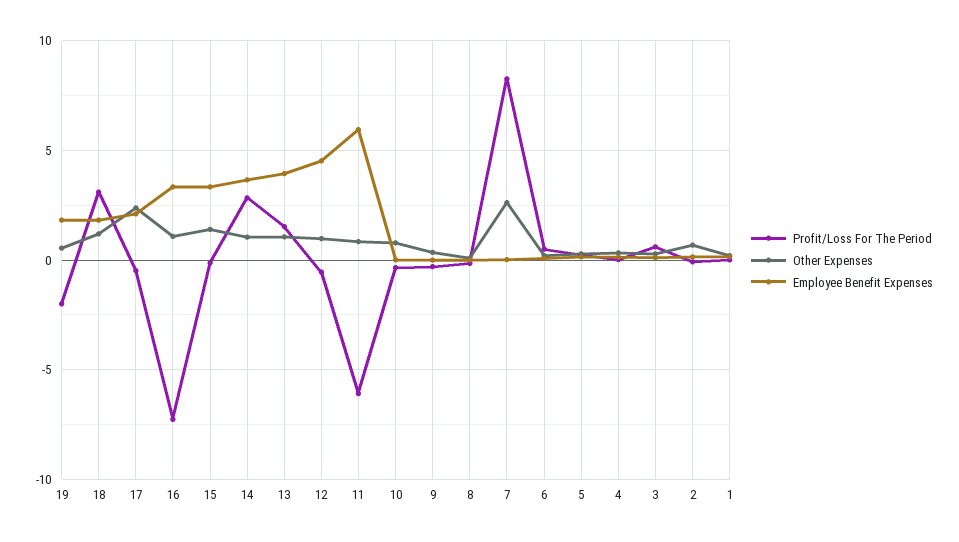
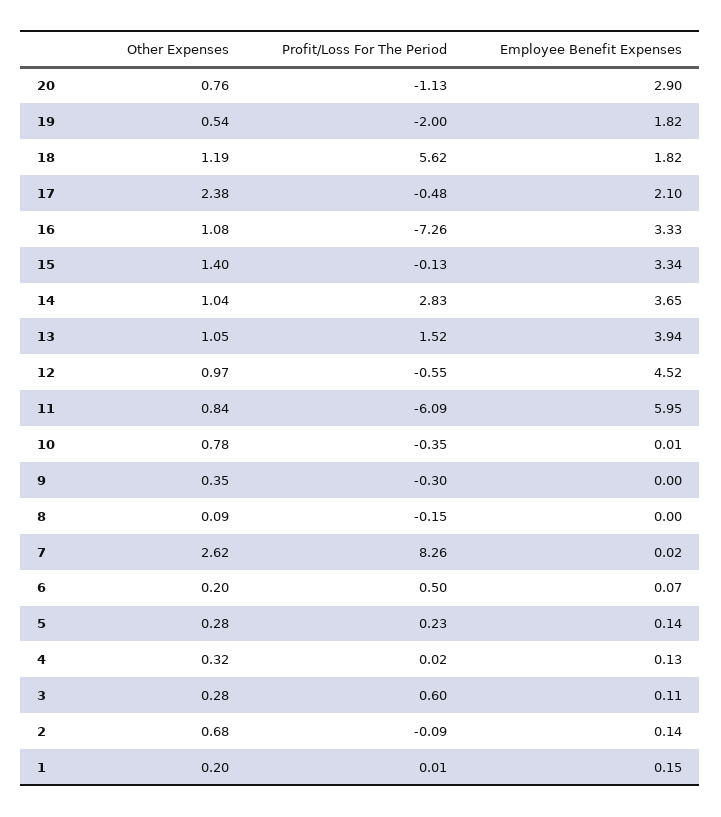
Profit/Loss For The Period, 18: 3 -> 5.62
Other Expenses, 20: none -> 0.76
Profit/Loss For The Period, 20: none -> -1.13
Employee Benefit Expenses, 20: none -> 2.9

